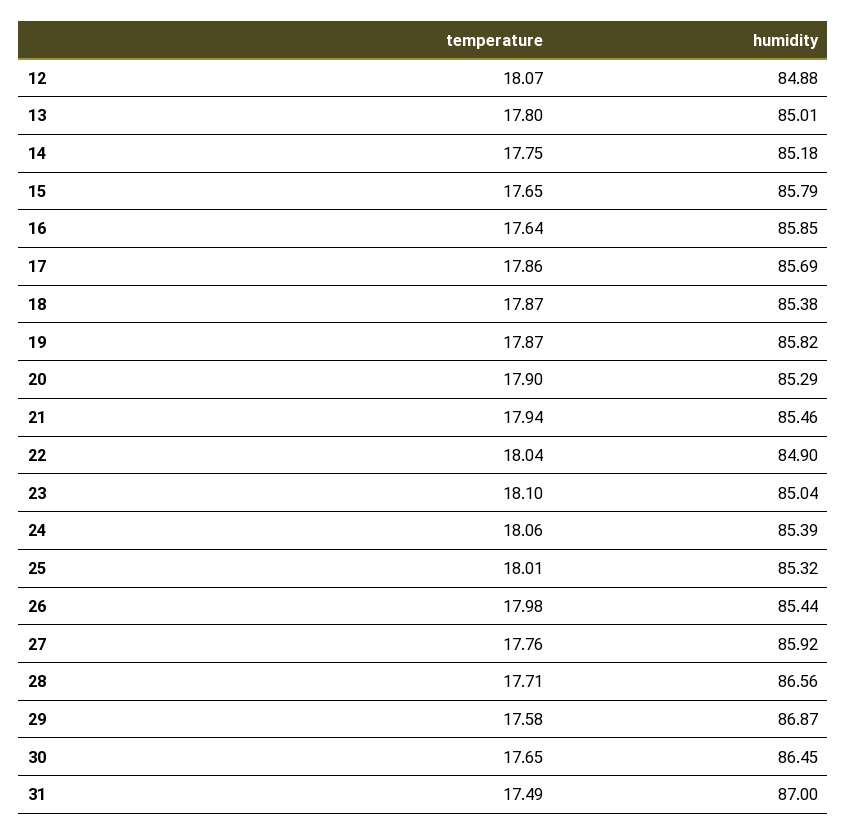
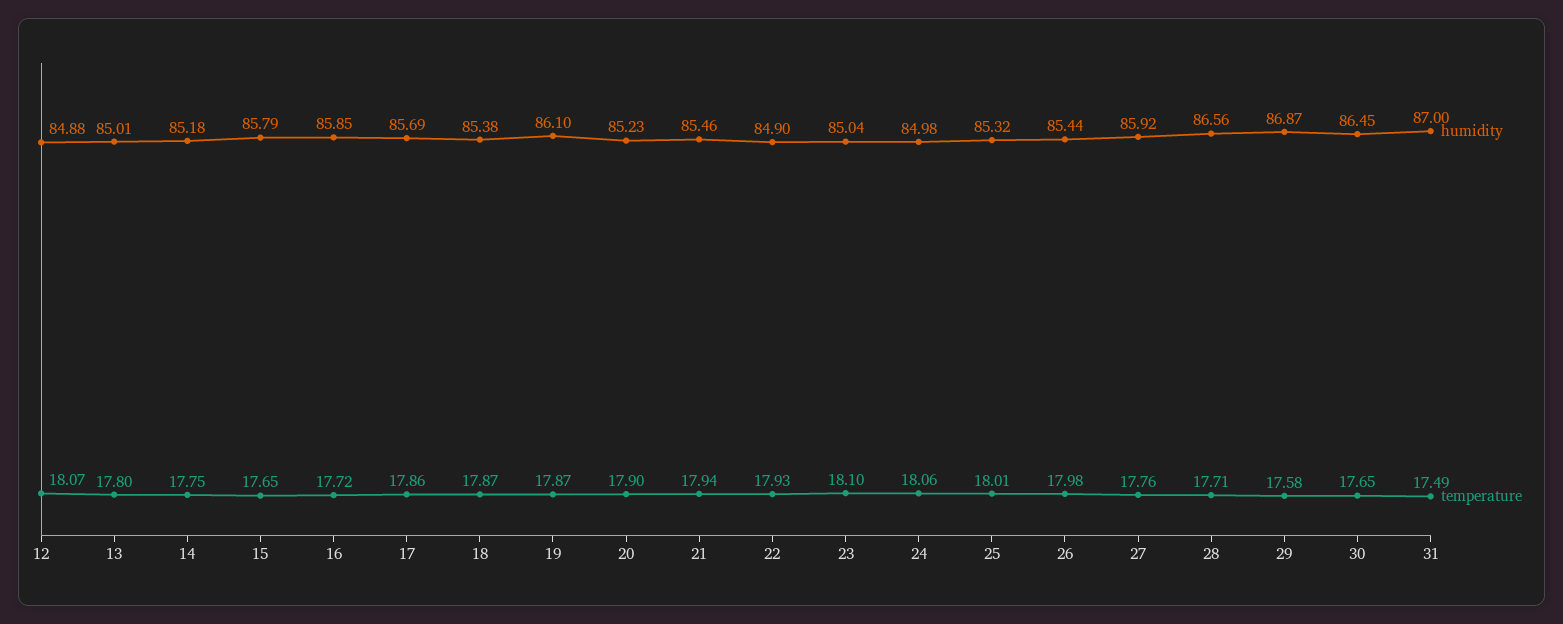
temperature, 16: 17.64 -> 17.72
humidity, 19: 85.82 -> 86.1
humidity, 20: 85.29 -> 85.23
temperature, 22: 18.04 -> 17.93
humidity, 24: 85.39 -> 84.98

